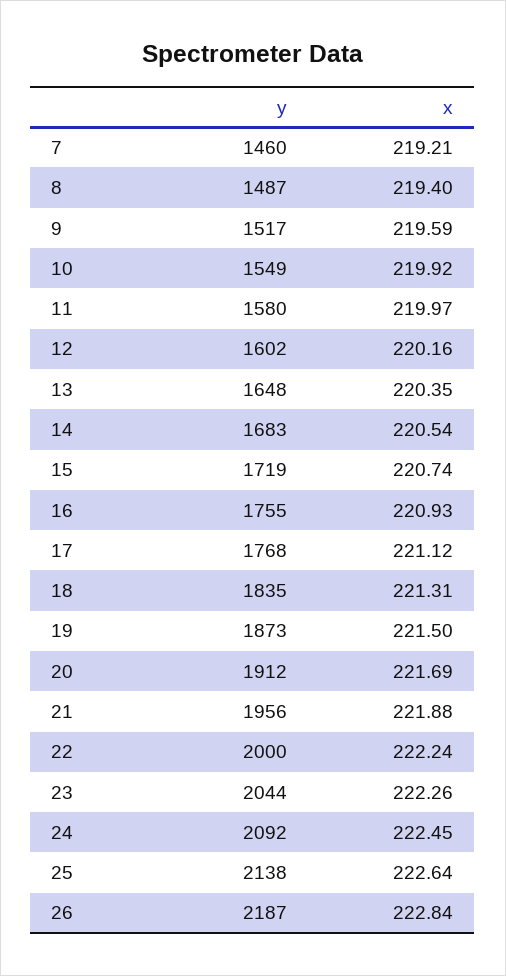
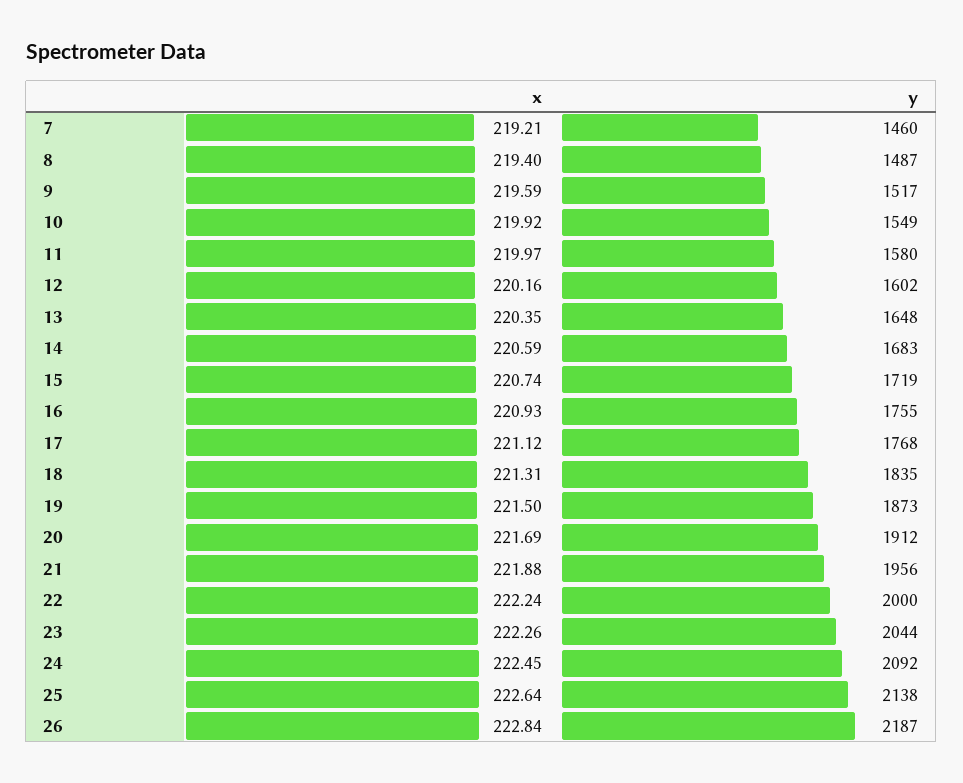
x, 14: 220.54 -> 220.59

